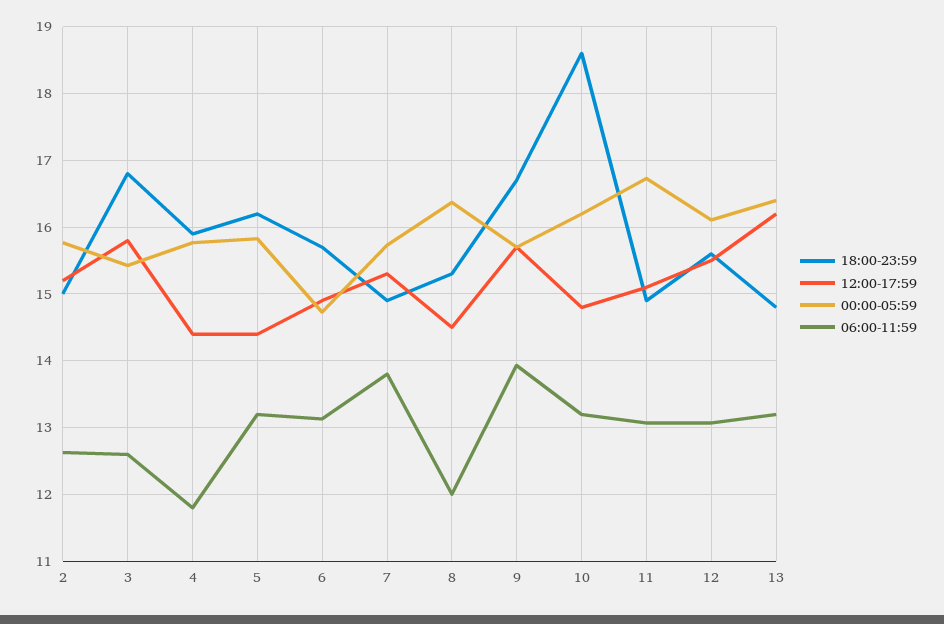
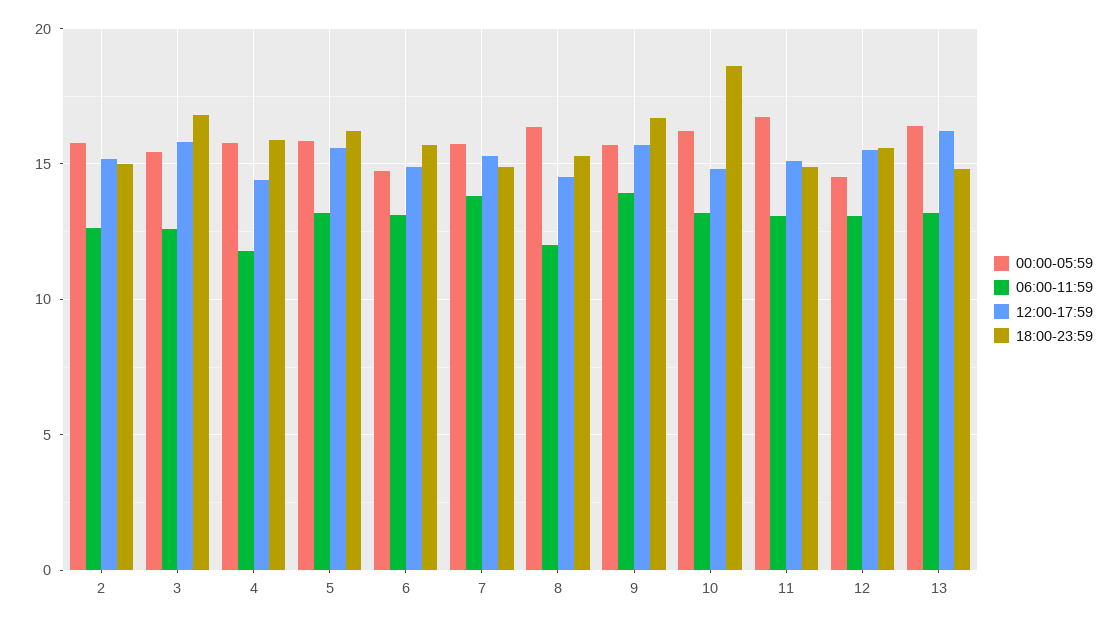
12:00-17:59, 5: 14.4 -> 15.5
00:00-05:59, 12: 16.1 -> 14.5

